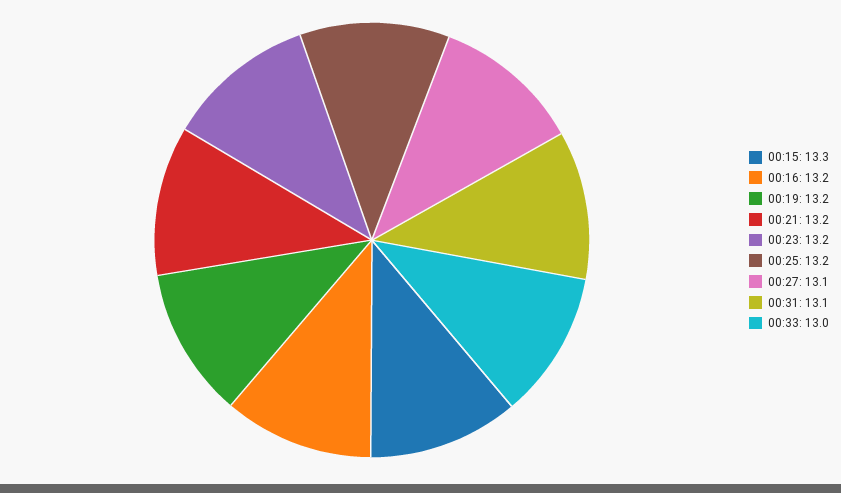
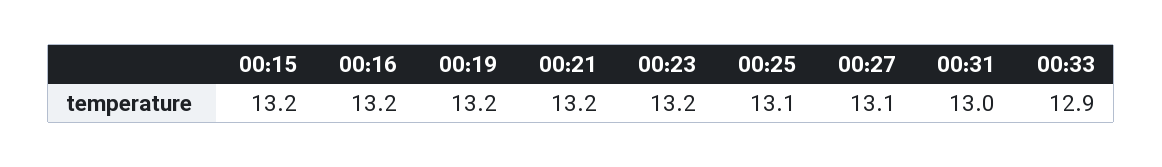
00:15: 13.3 -> 13.2
00:25: 13.2 -> 13.1
00:31: 13.1 -> 13
00:33: 13 -> 12.9

